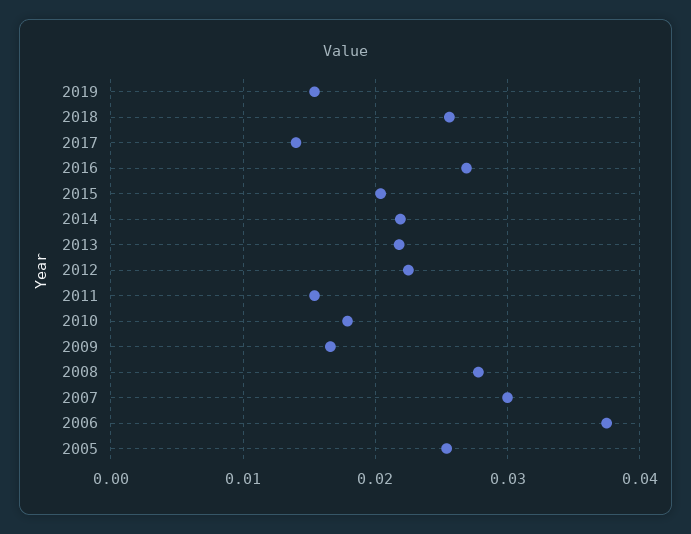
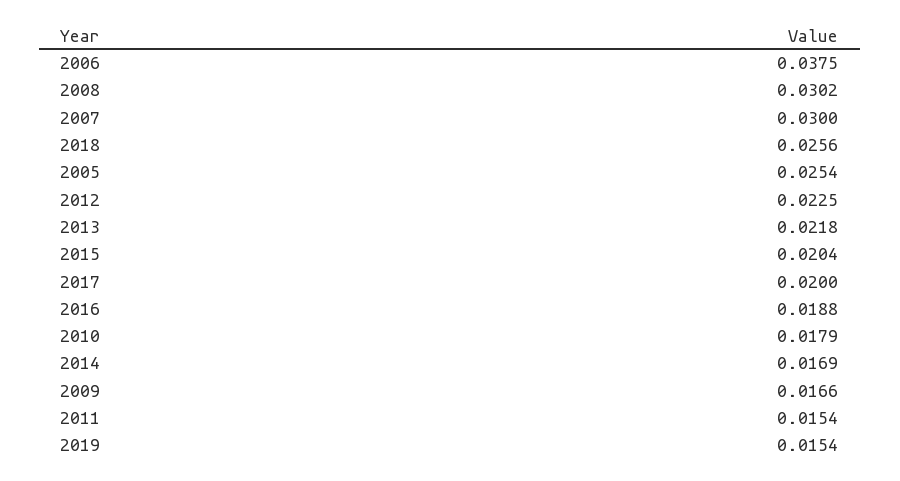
2017: 0.014 -> 0.02
2016: 0.027 -> 0.0188
2014: 0.022 -> 0.0169
2008: 0.028 -> 0.0302

